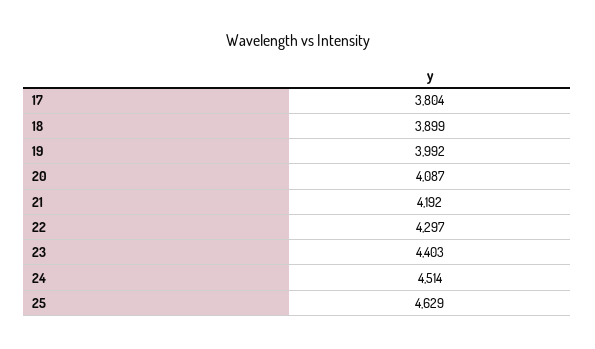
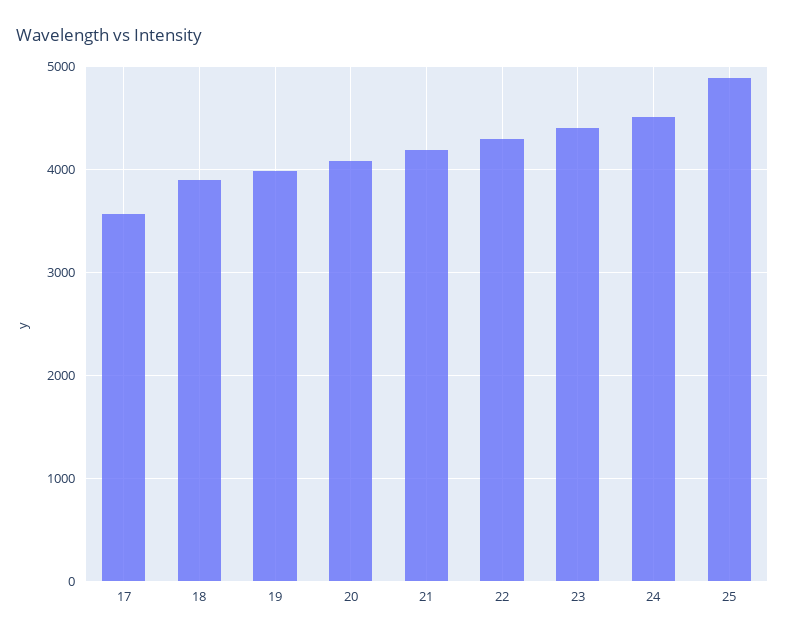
17: 3804 -> 3600
25: 4629 -> 4900

